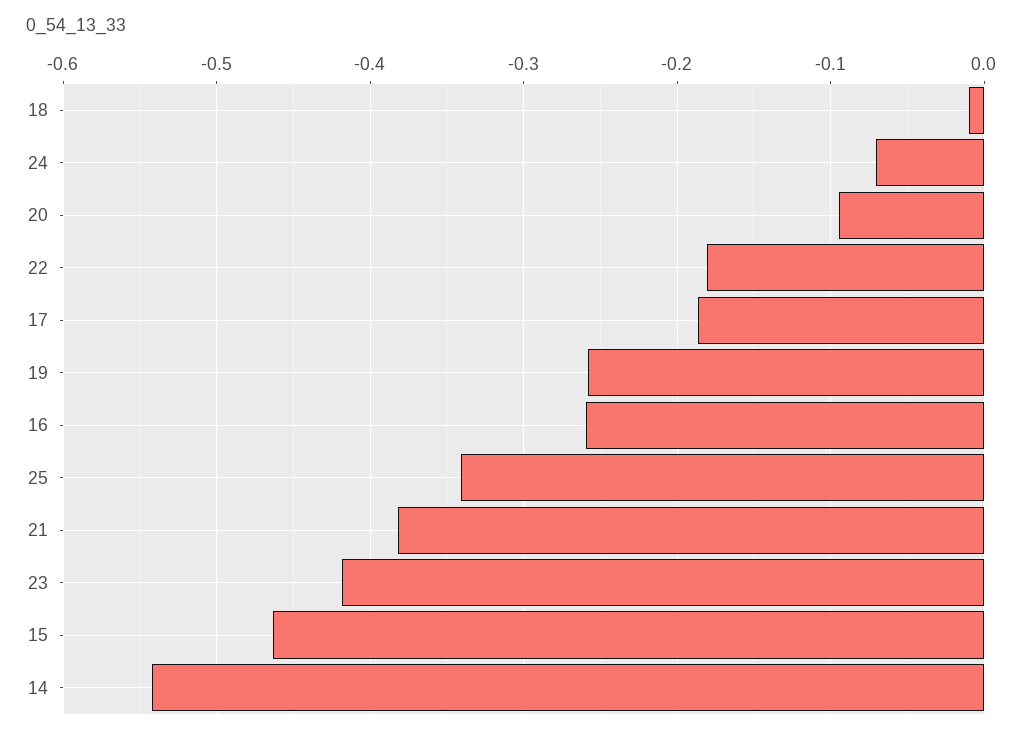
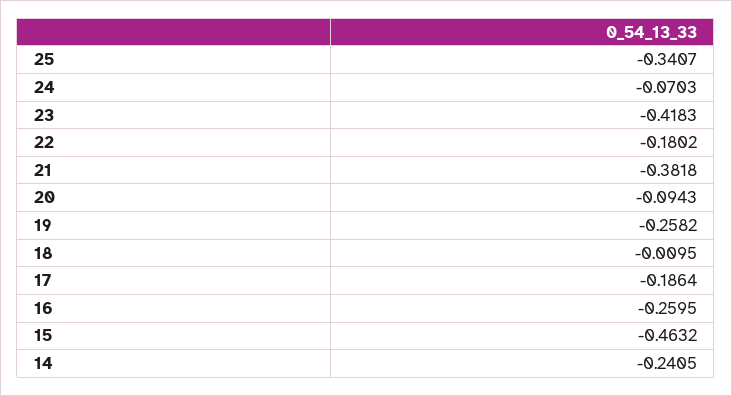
14: -0.54 -> -0.2405

